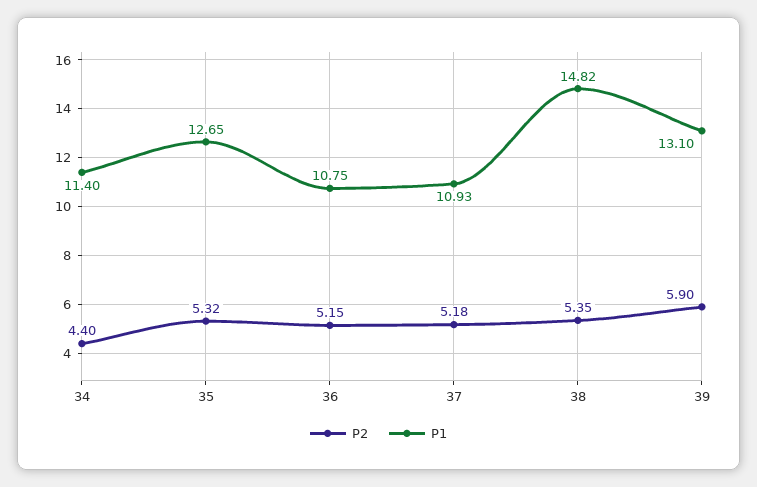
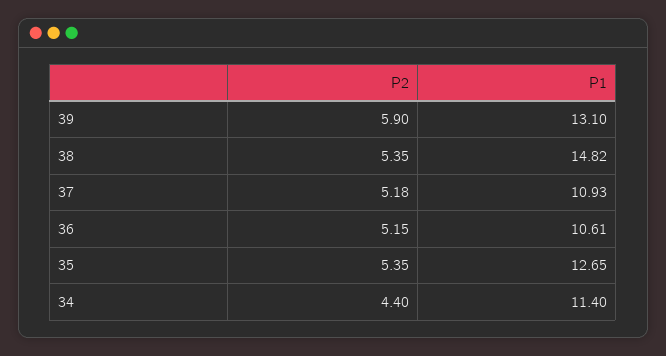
P2, 35: 5.32 -> 5.35
P1, 36: 10.75 -> 10.61

